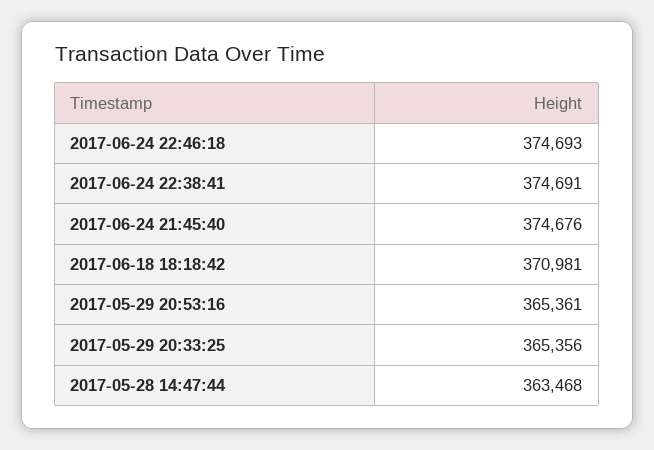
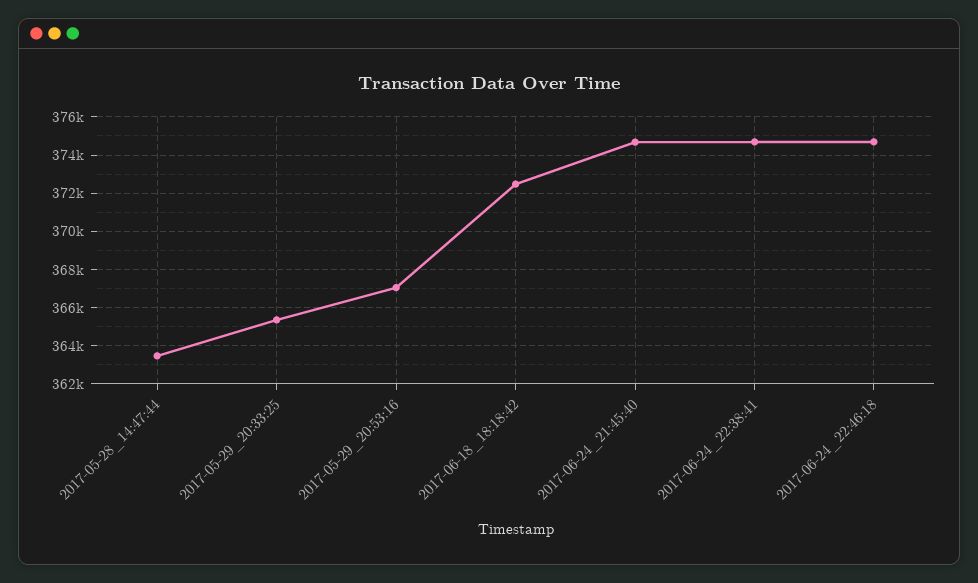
2017-06-18 18:18:42: 370981 -> 372500
2017-05-29 20:53:16: 365361 -> 367000

